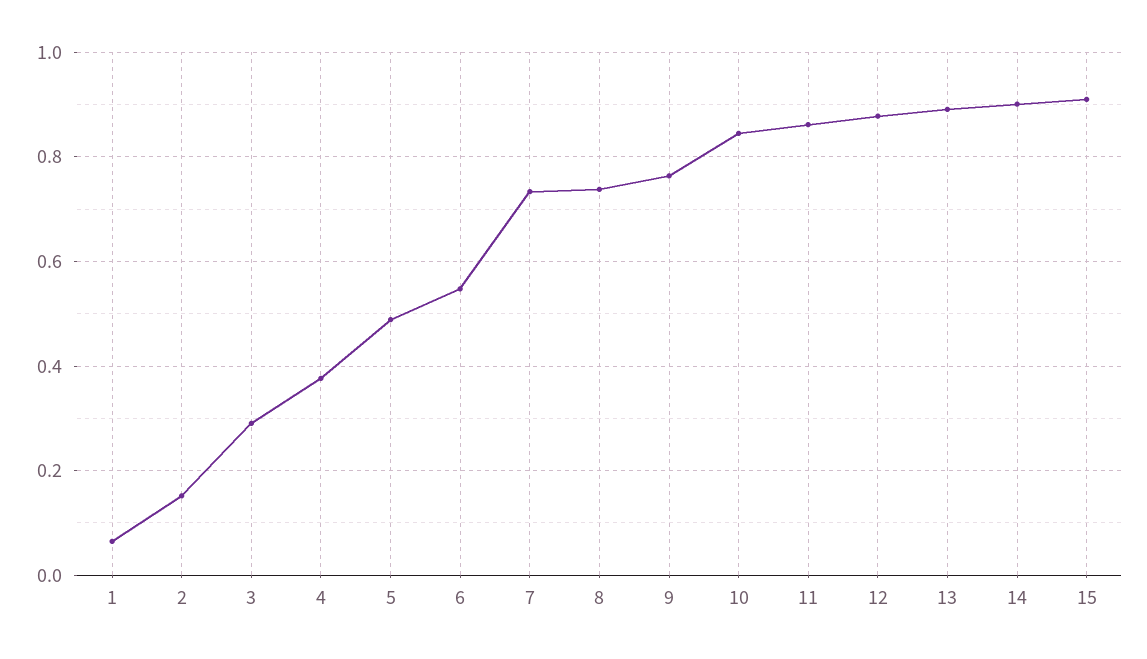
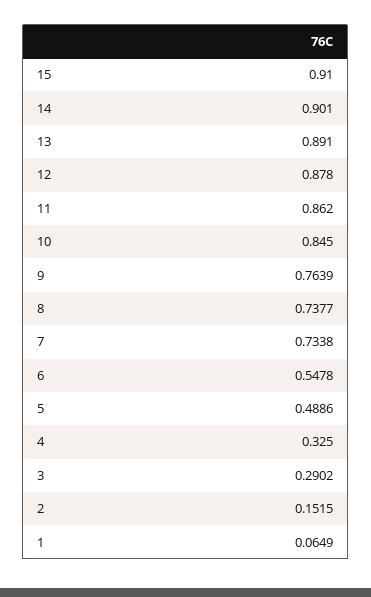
4: 0.38 -> 0.325

